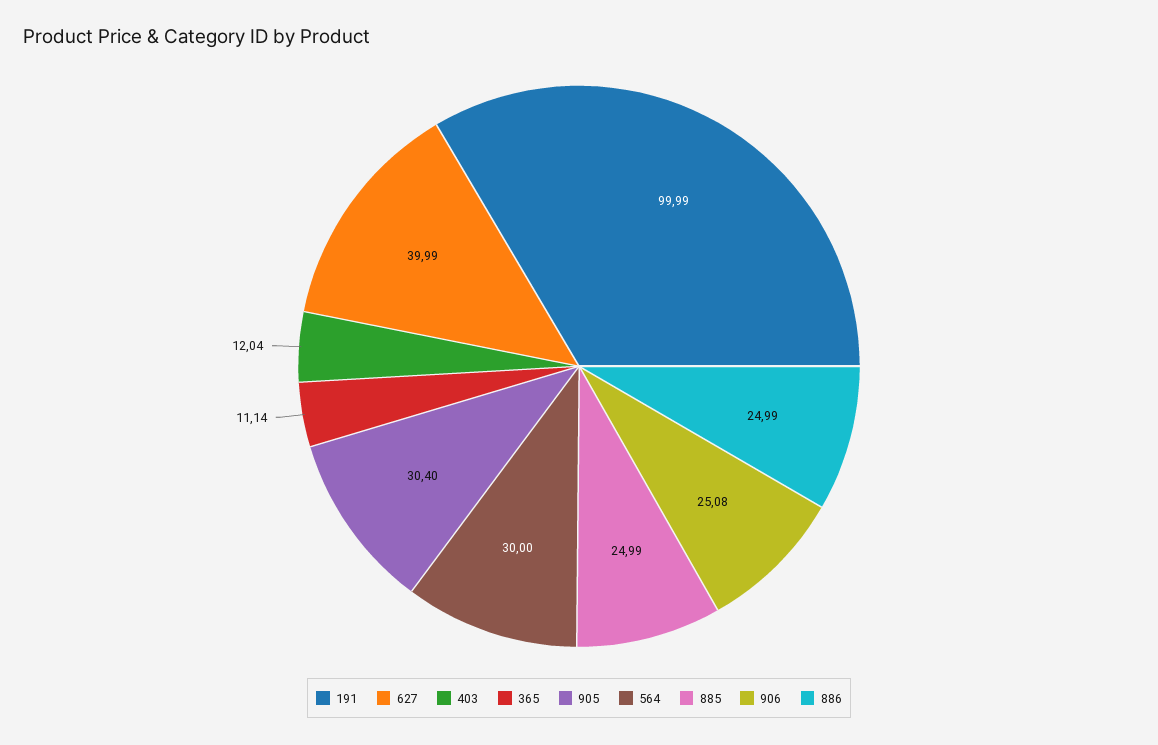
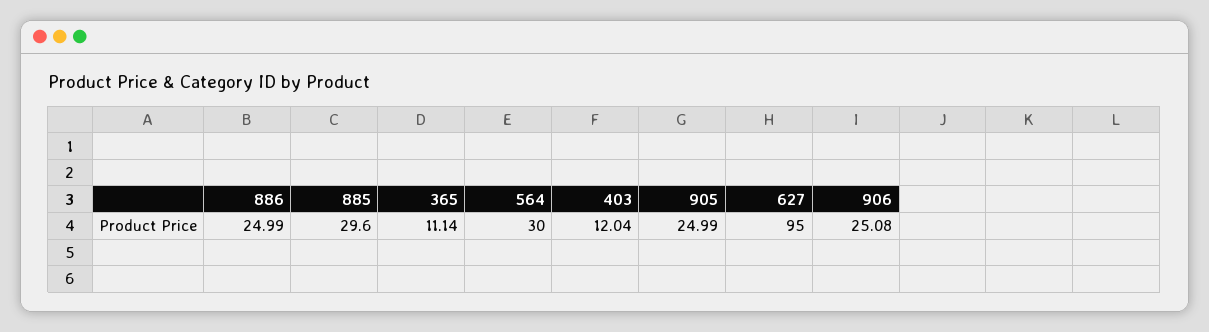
191: 99.99 -> none
627: 39.99 -> 95
905: 30.4 -> 24.99
885: 24.99 -> 29.6

